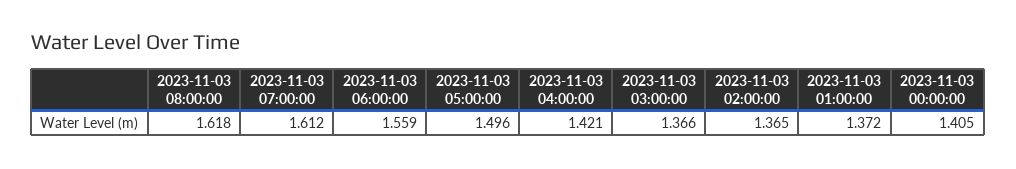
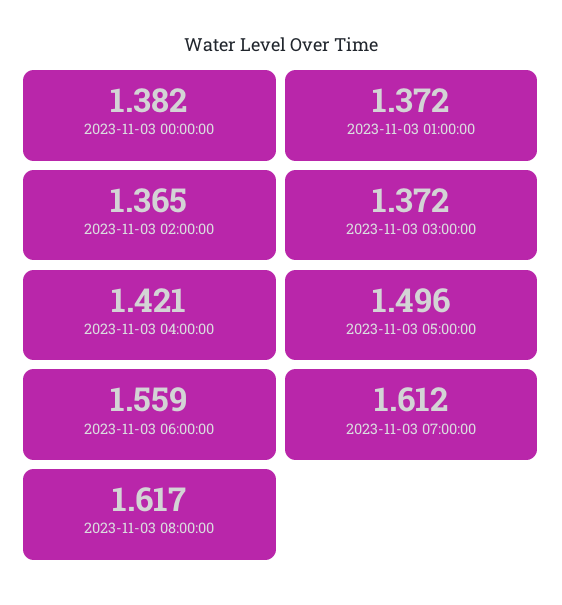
2023-11-03 08:00:00: 1.618 -> 1.617
2023-11-03 03:00:00: 1.366 -> 1.372
2023-11-03 00:00:00: 1.405 -> 1.382

